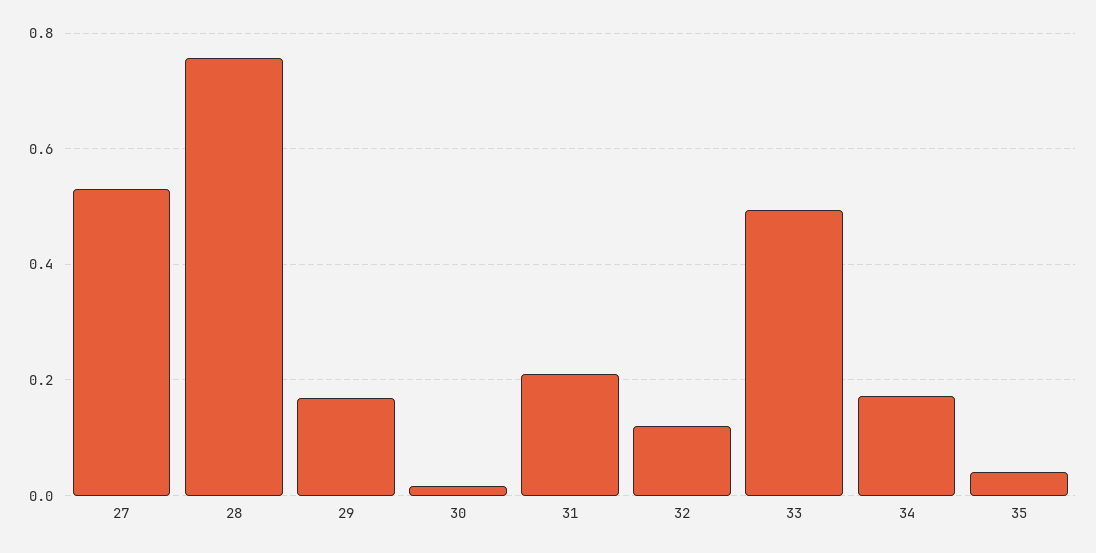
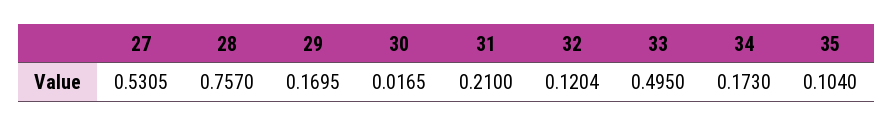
35: 0.04 -> 0.104

